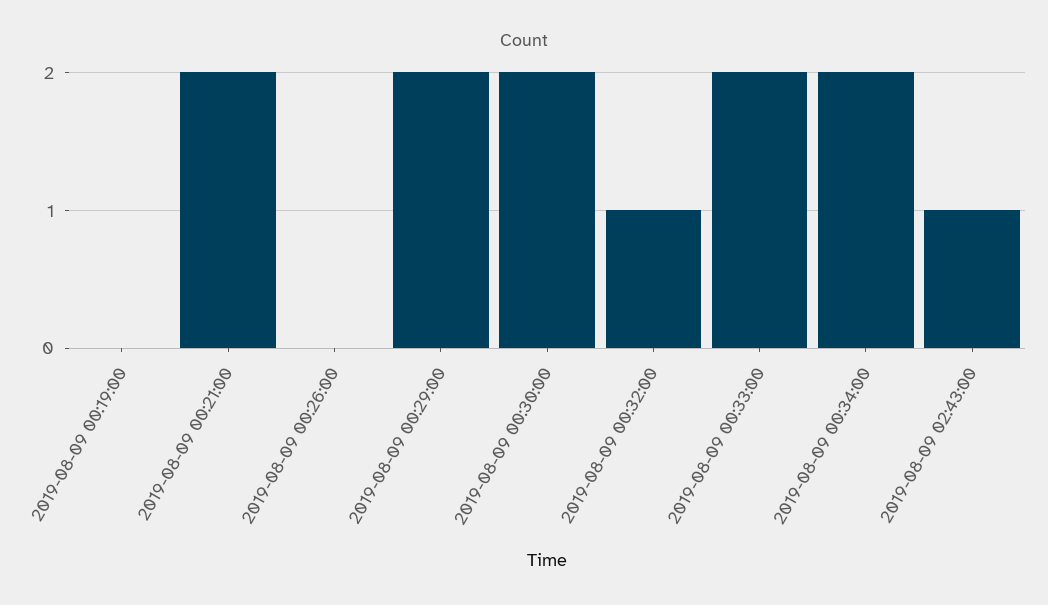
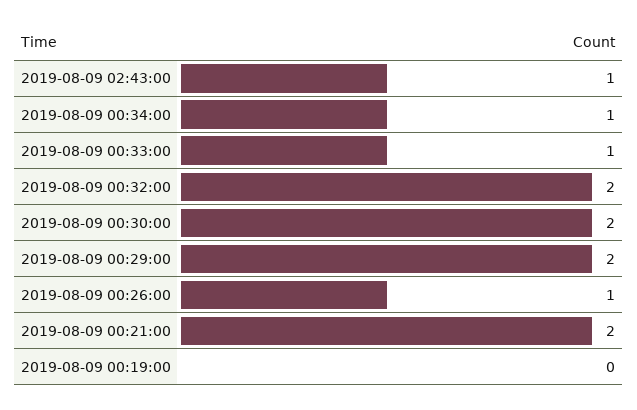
2019-08-09 00:26:00: 0 -> 1
2019-08-09 00:32:00: 1 -> 2
2019-08-09 00:33:00: 2 -> 1
2019-08-09 00:34:00: 2 -> 1

